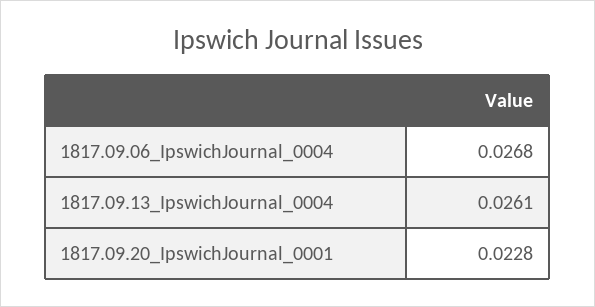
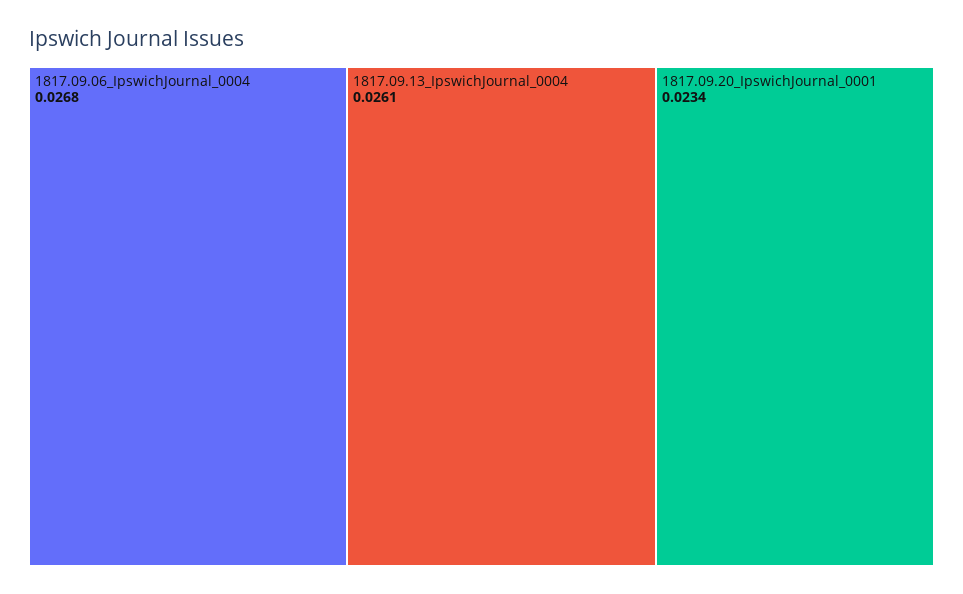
1817.09.20_IpswichJournal_0001: 0.0228 -> 0.0234

